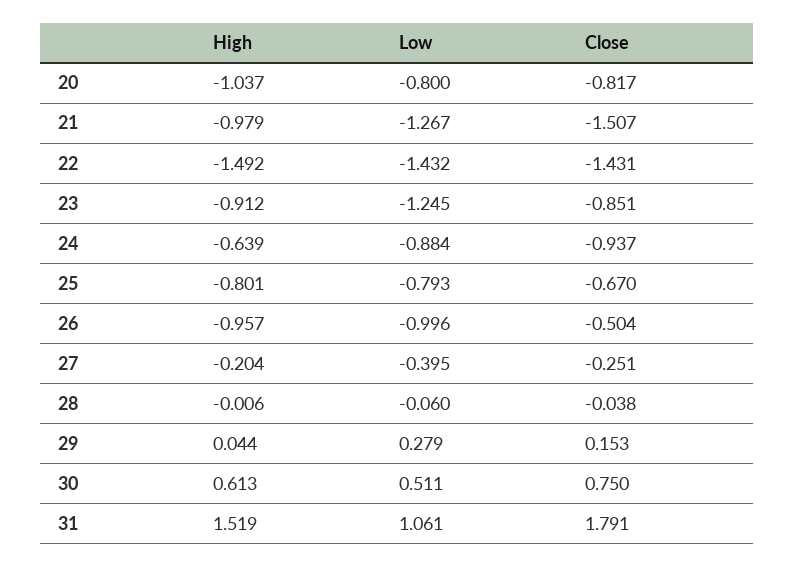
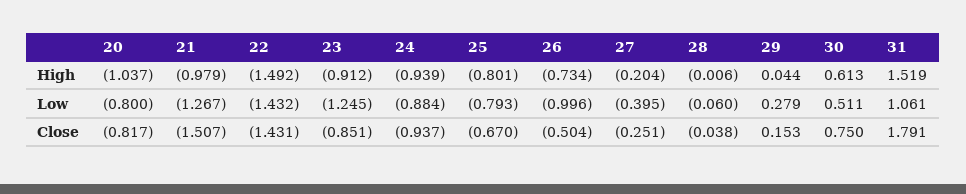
High, 24: -0.639 -> -0.939
High, 26: -0.957 -> -0.734

